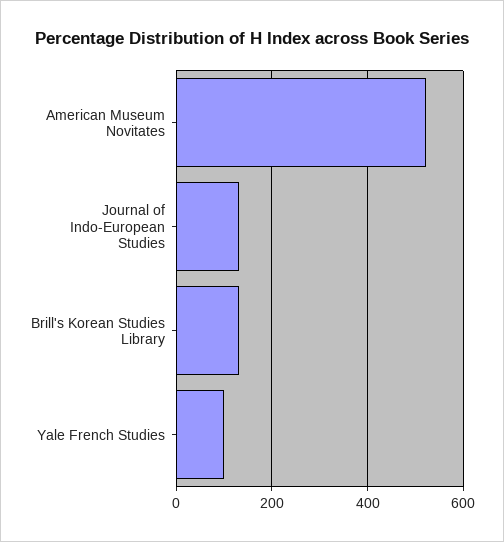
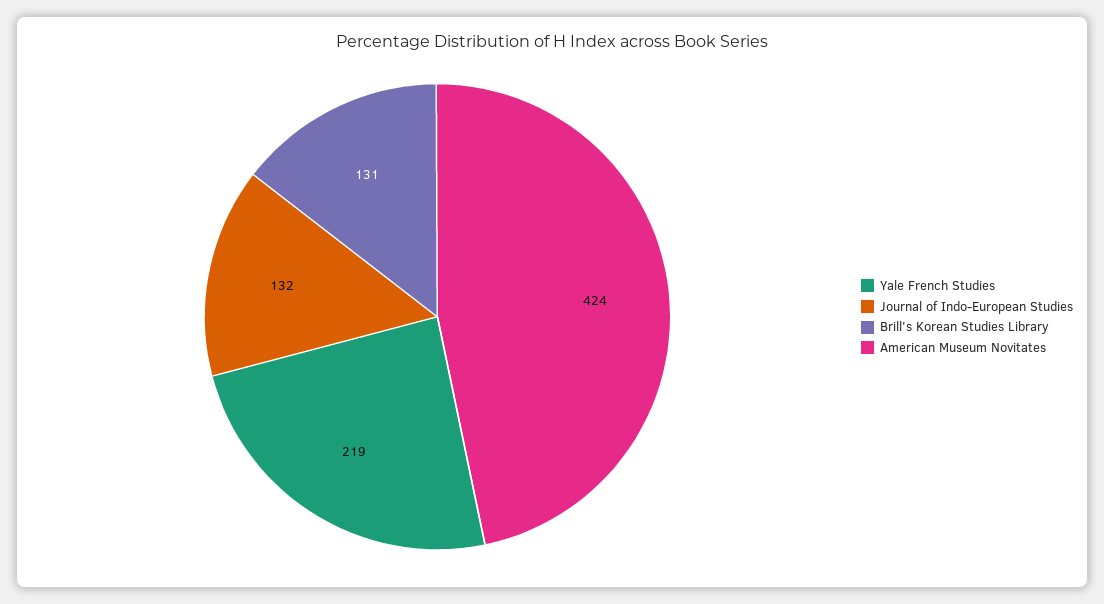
American Museum Novitates: 520 -> 424
Yale French Studies: 100 -> 219

